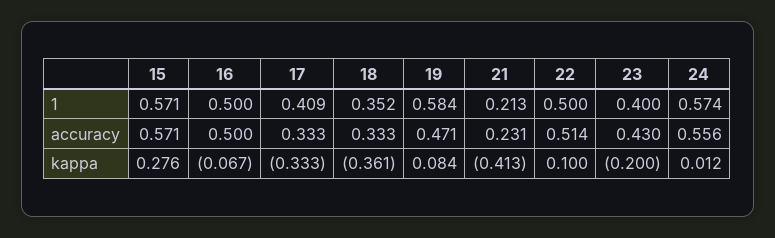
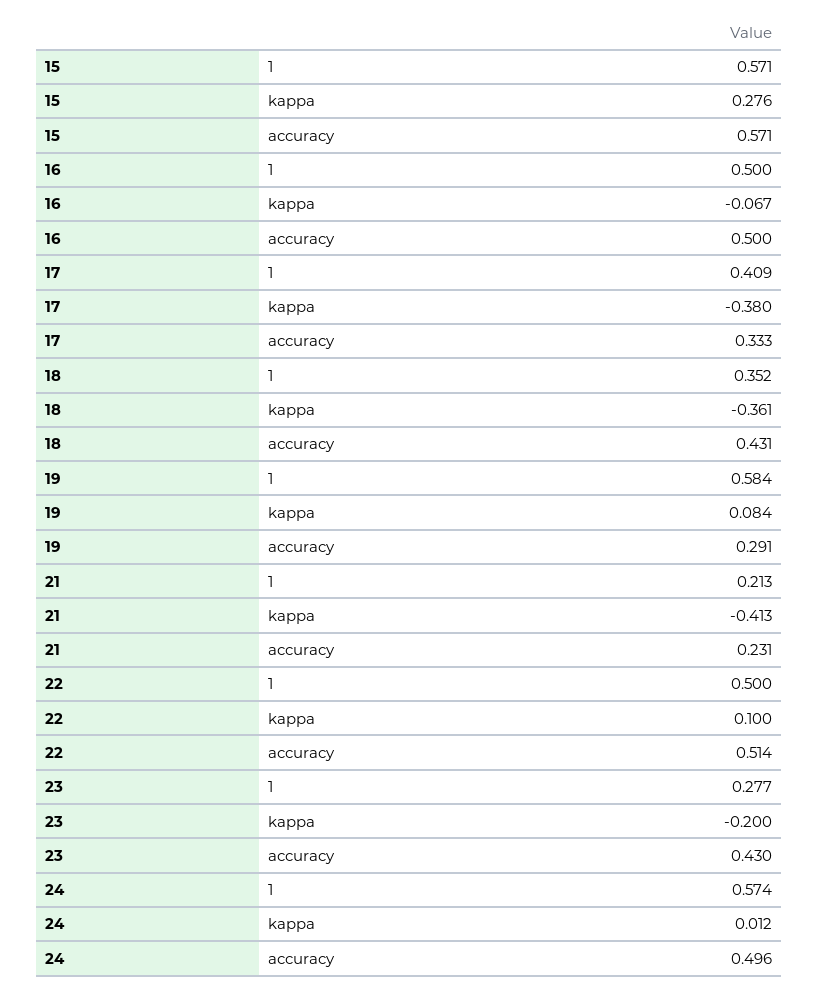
23, 1: 0.4 -> 0.277
18, accuracy: 0.333 -> 0.431
19, accuracy: 0.471 -> 0.291
24, accuracy: 0.556 -> 0.496
17, kappa: -0.333 -> -0.38

